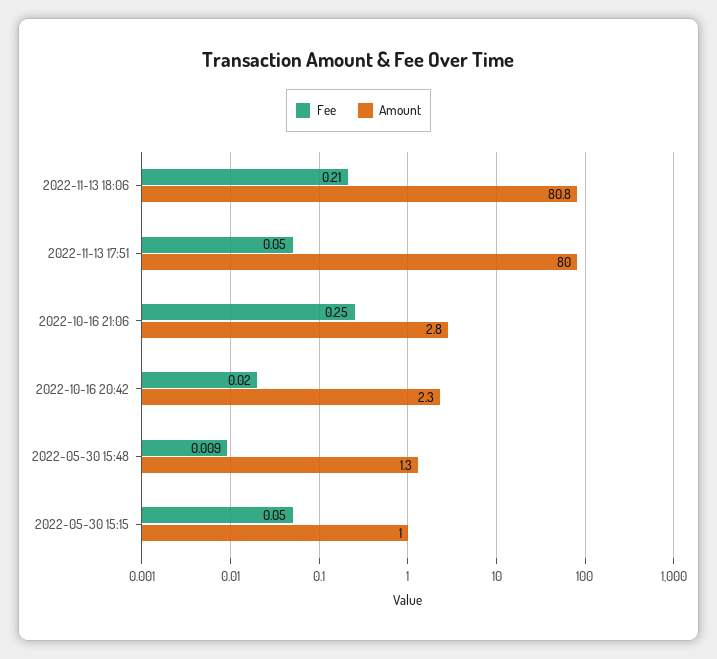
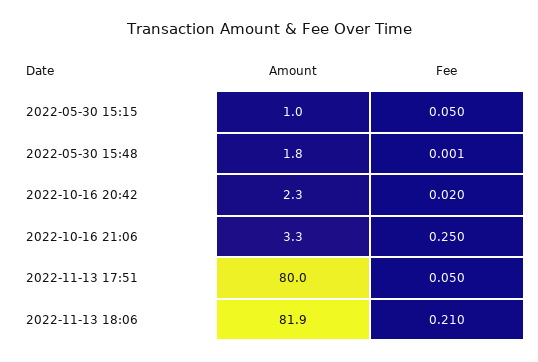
Amount, 2022-11-13 18:06: 80.8 -> 81.9
Amount, 2022-10-16 21:06: 2.8 -> 3.3
Fee, 2022-05-30 15:48: 0.009 -> 0.001
Amount, 2022-05-30 15:48: 1.3 -> 1.8

